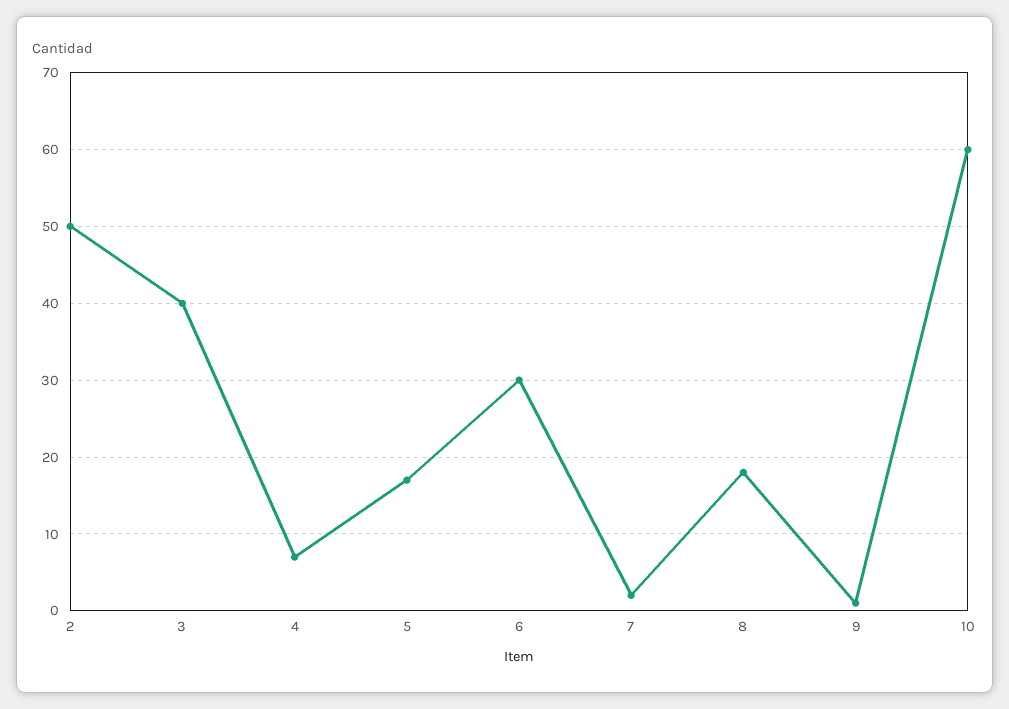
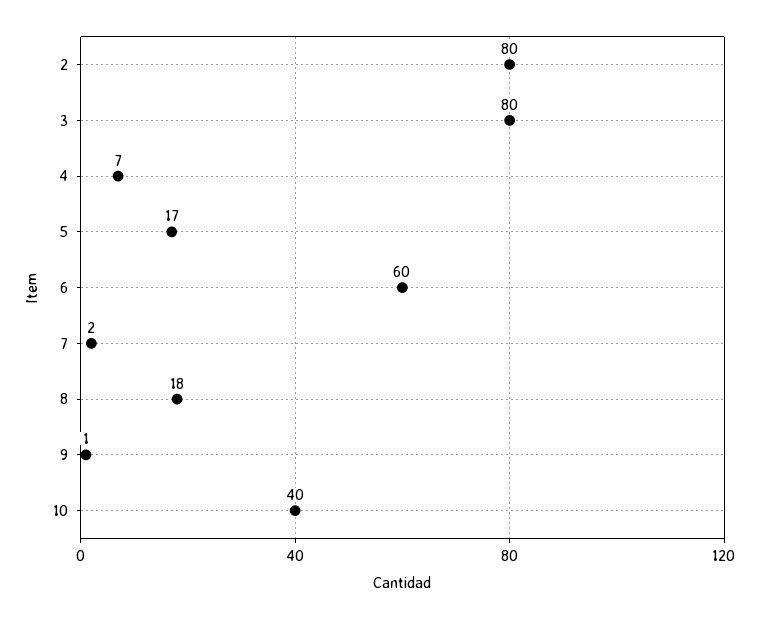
2: 50 -> 80
3: 40 -> 80
6: 30 -> 60
10: 60 -> 40

